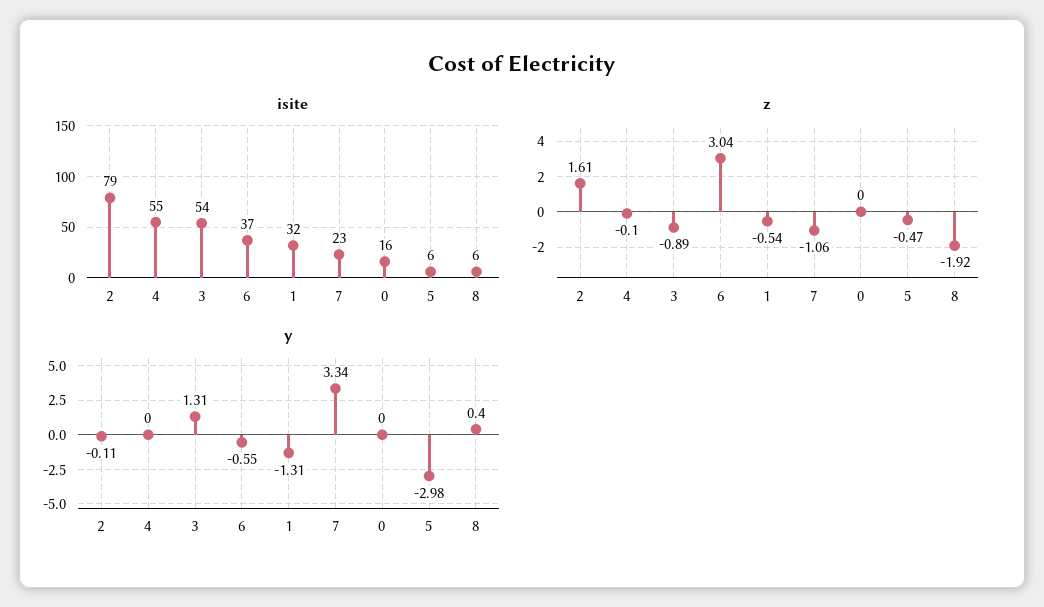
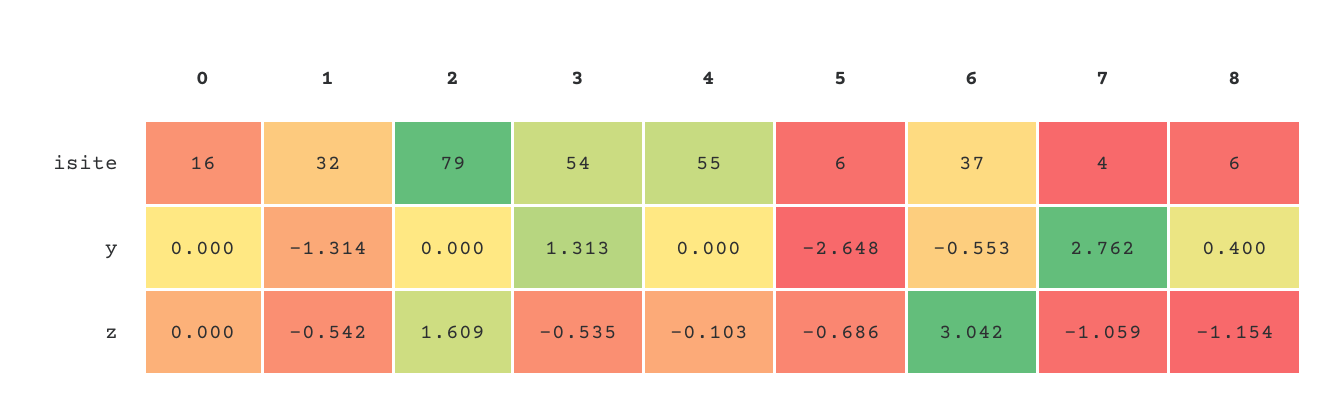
isite, 7: 23 -> 4
z, 3: -0.89 -> -0.535
z, 5: -0.47 -> -0.686
z, 8: -1.92 -> -1.154
y, 2: -0.11 -> 0
y, 7: 3.34 -> 2.762
y, 5: -2.98 -> -2.648

